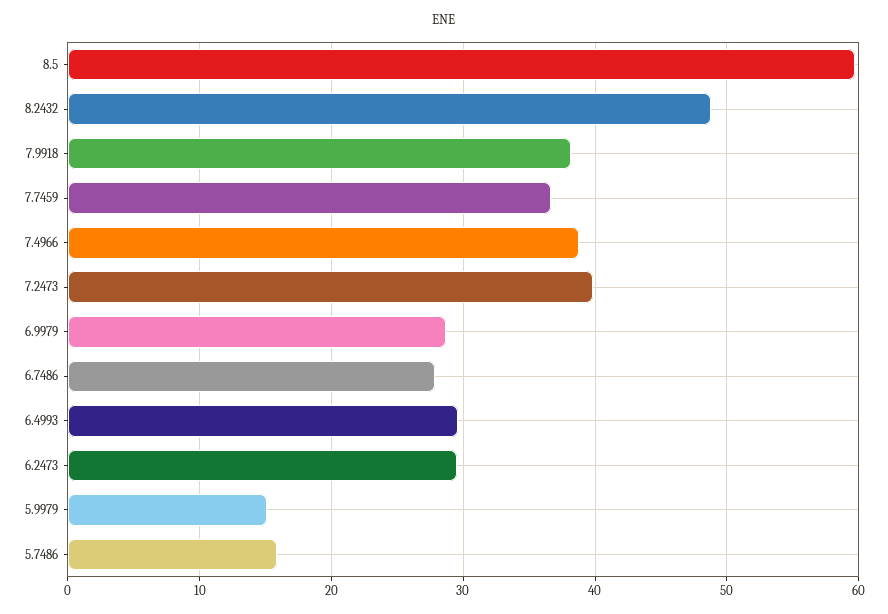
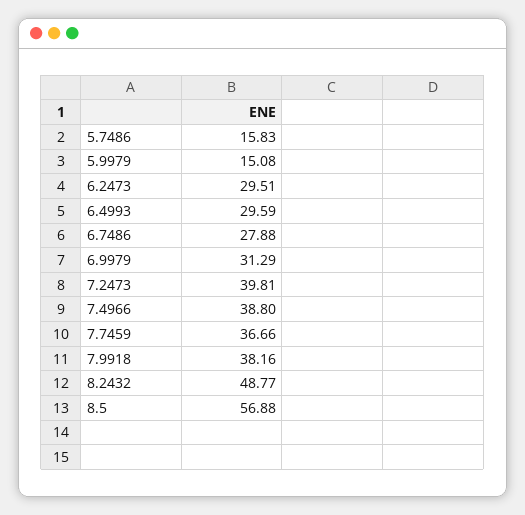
8.5: 60 -> 56.88
6.9979: 29 -> 31.29

